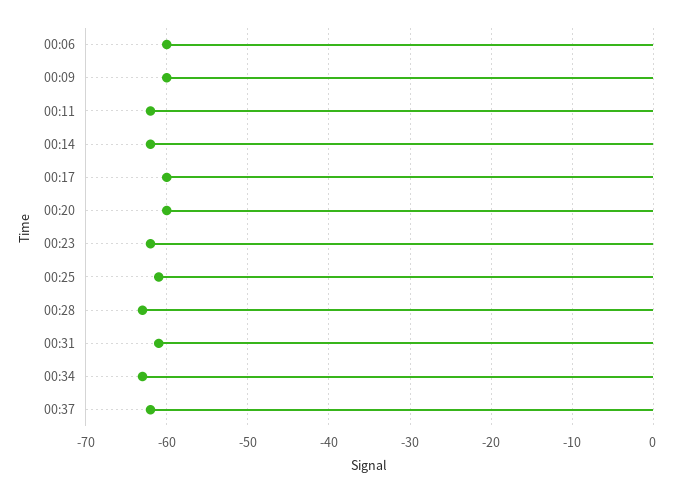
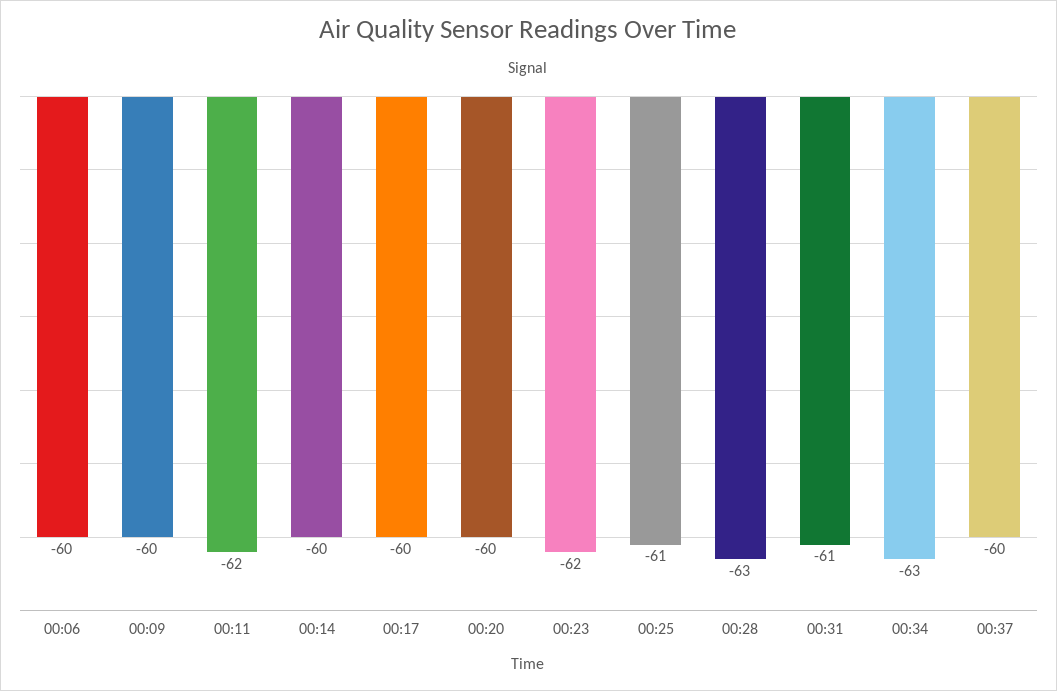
00:14: -62 -> -60
00:37: -62 -> -60

